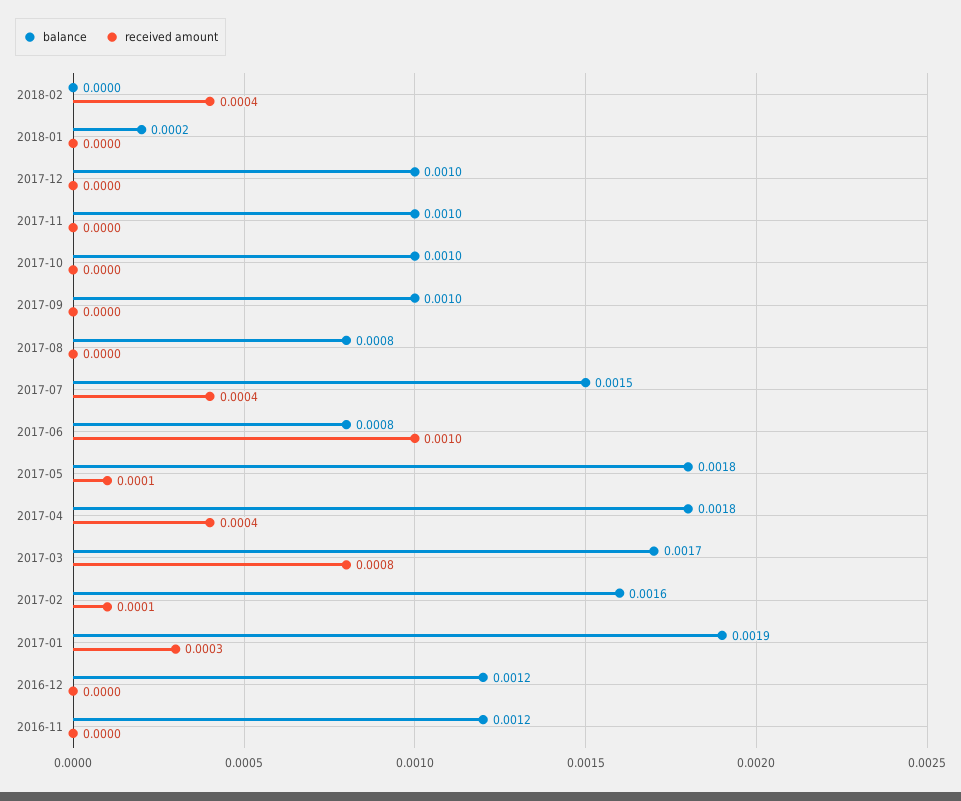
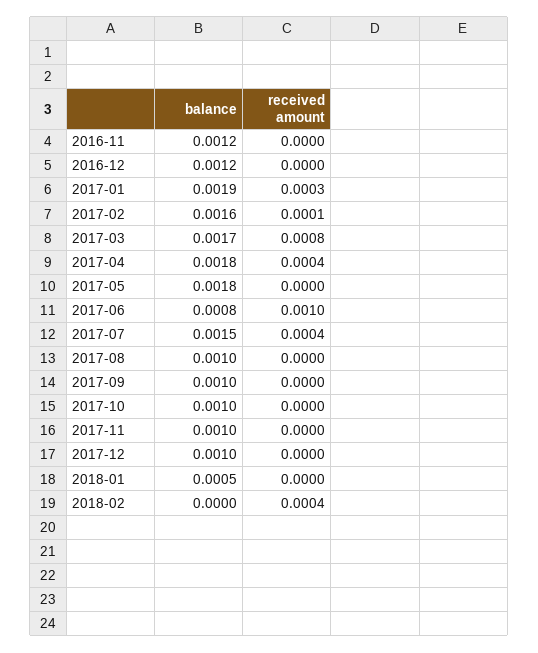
balance, 2018-01: 0.0002 -> 0.0005
balance, 2017-08: 0.0008 -> 0.001
received amount, 2017-05: 0.0001 -> 0

